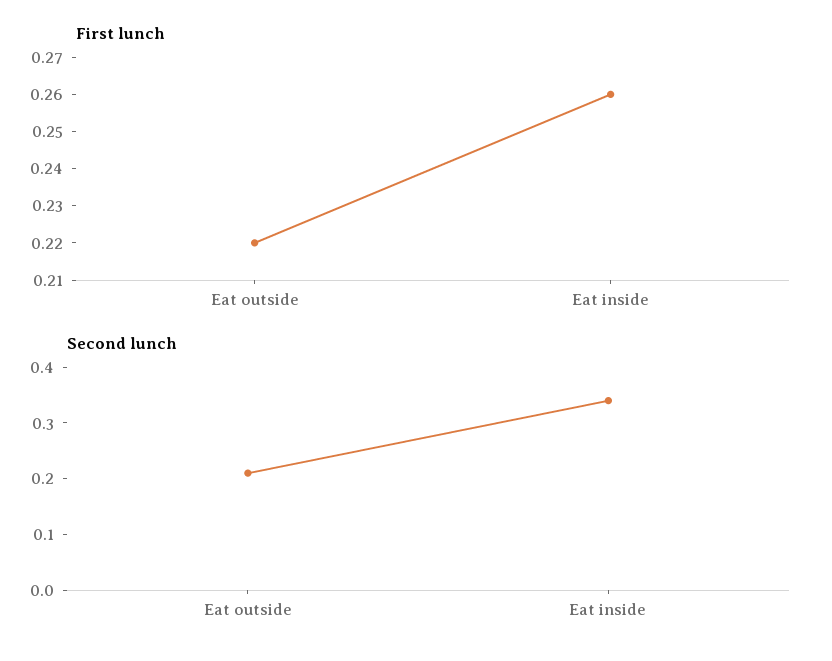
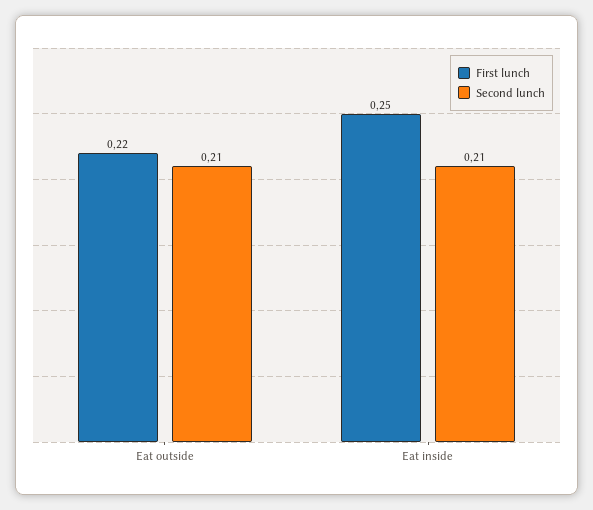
First lunch, Eat inside: 0.26 -> 0.25
Second lunch, Eat inside: 0.35 -> 0.21

